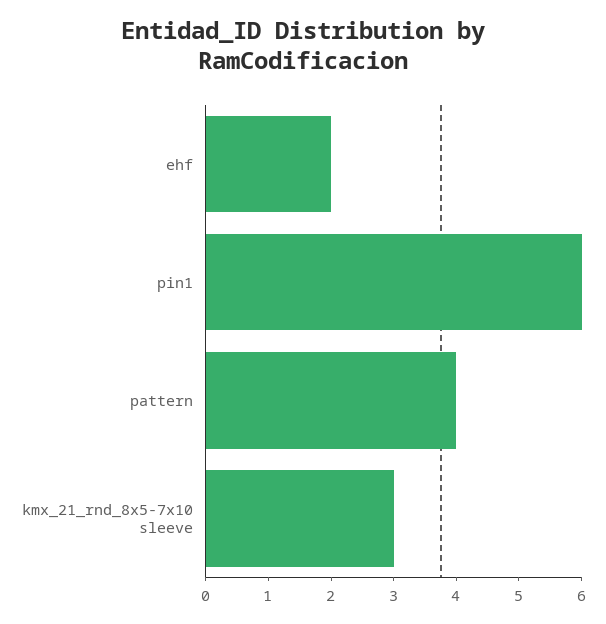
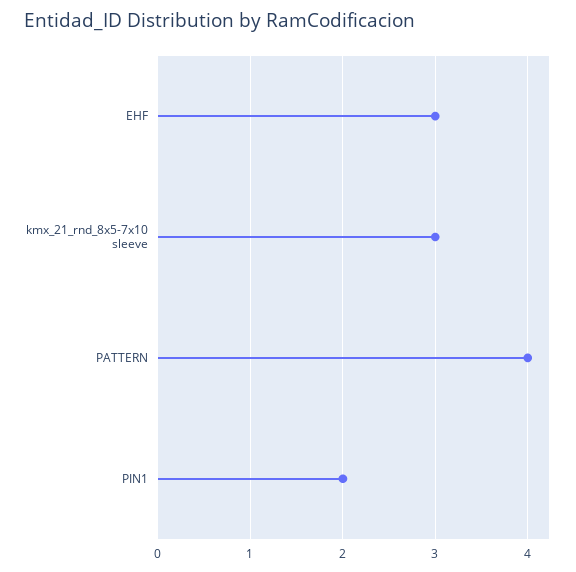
ehf: 2 -> 3
pin1: 6 -> 2

